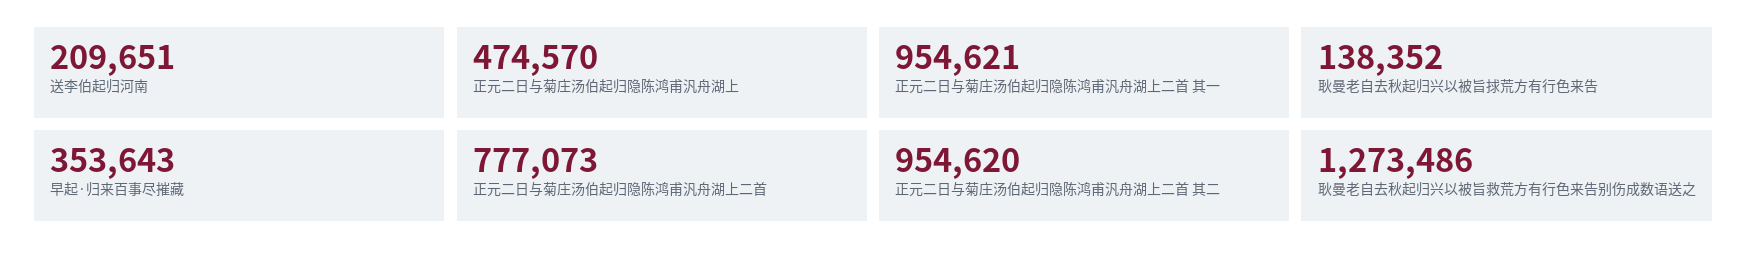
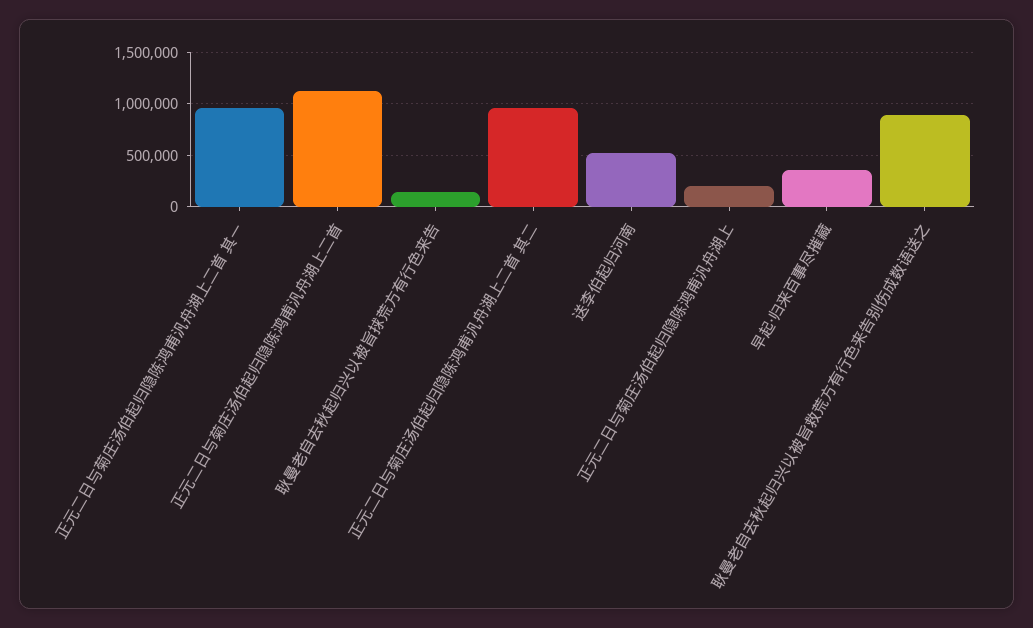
送李伯起归河南: 209651 -> 500000
正元二日与菊庄汤伯起归隐陈鸿甫汎舟湖上: 474570 -> 200000
正元二日与菊庄汤伯起归隐陈鸿甫汎舟湖上二首: 777073 -> 1100000
耿曼老自去秋起归兴以被旨救荒方有行色来告别伤成数语送之: 1273486 -> 900000

